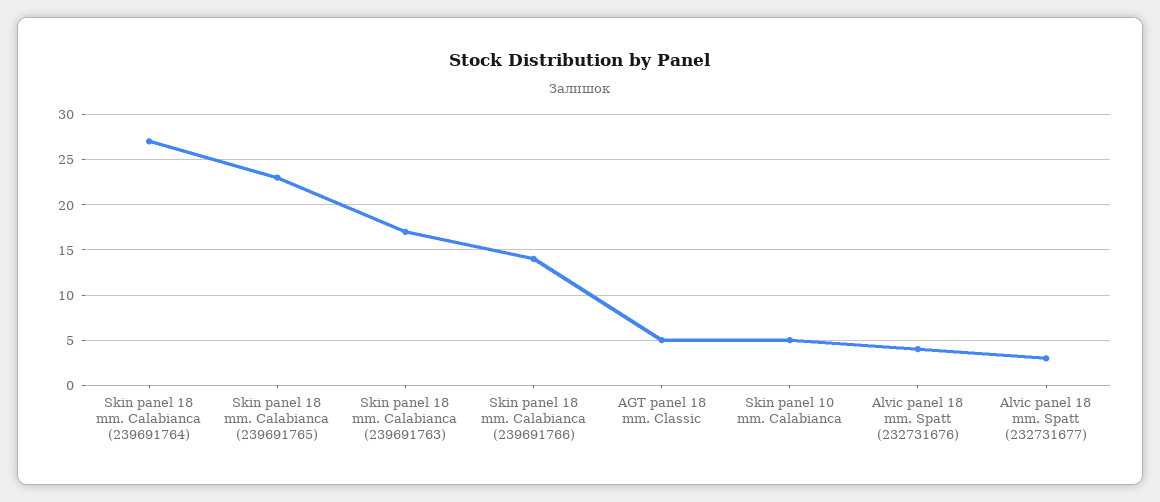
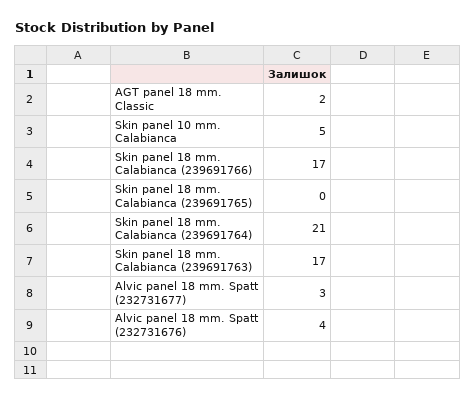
Skin panel 18 mm. Calabianca (239691764): 27 -> 21
Skin panel 18 mm. Calabianca (239691765): 23 -> 0
Skin panel 18 mm. Calabianca (239691766): 14 -> 17
AGT panel 18 mm. Classic: 5 -> 2

